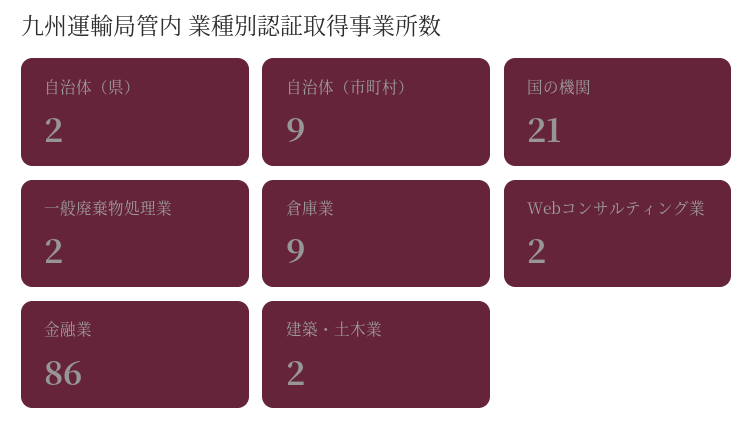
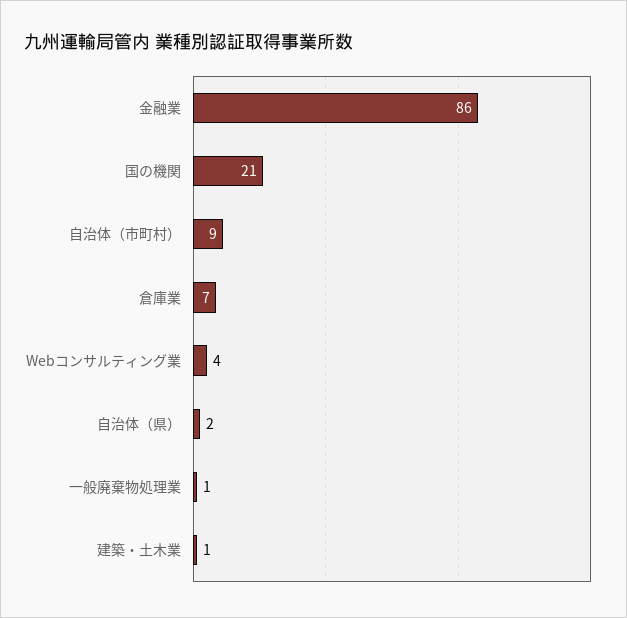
一般廃棄物処理業: 2 -> 1
倉庫業: 9 -> 7
Webコンサルティング業: 2 -> 4
建築・土木業: 2 -> 1

